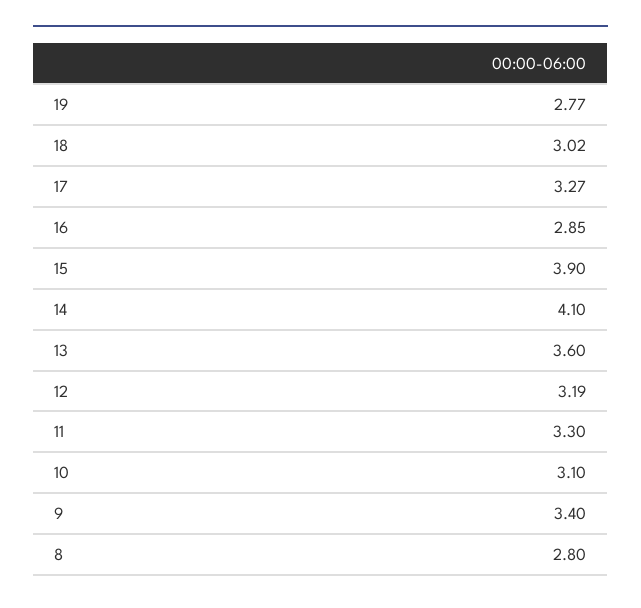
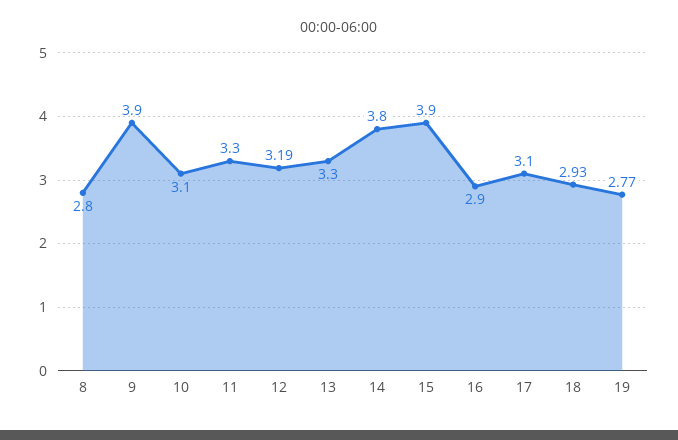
18: 3.02 -> 2.93
17: 3.27 -> 3.1
16: 2.85 -> 2.9
14: 4.1 -> 3.8
13: 3.6 -> 3.3
9: 3.4 -> 3.9

